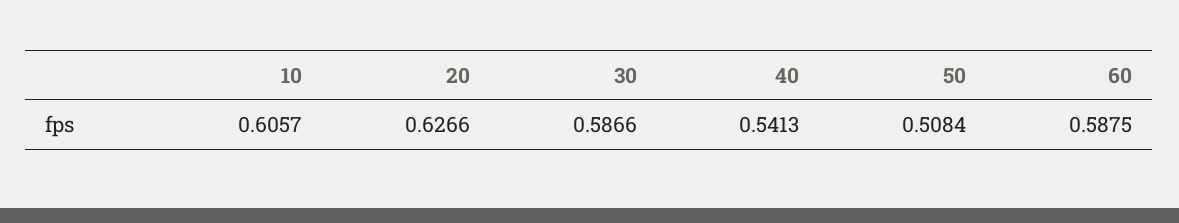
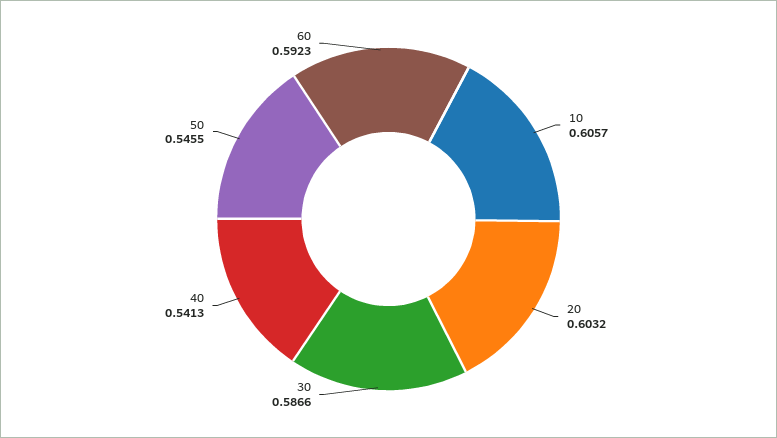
20: 0.6266 -> 0.6032
50: 0.5084 -> 0.5455
60: 0.5875 -> 0.5923

